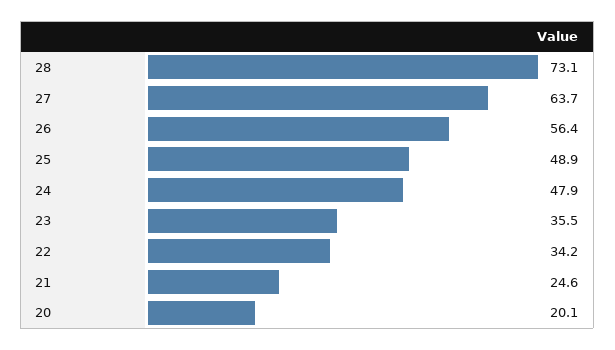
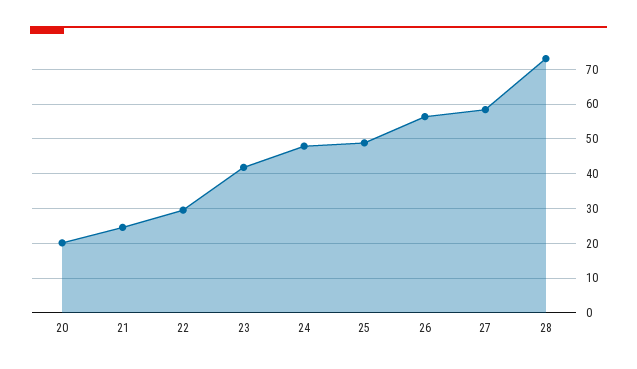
27: 63.7 -> 58
23: 35.5 -> 42
22: 34.2 -> 30

